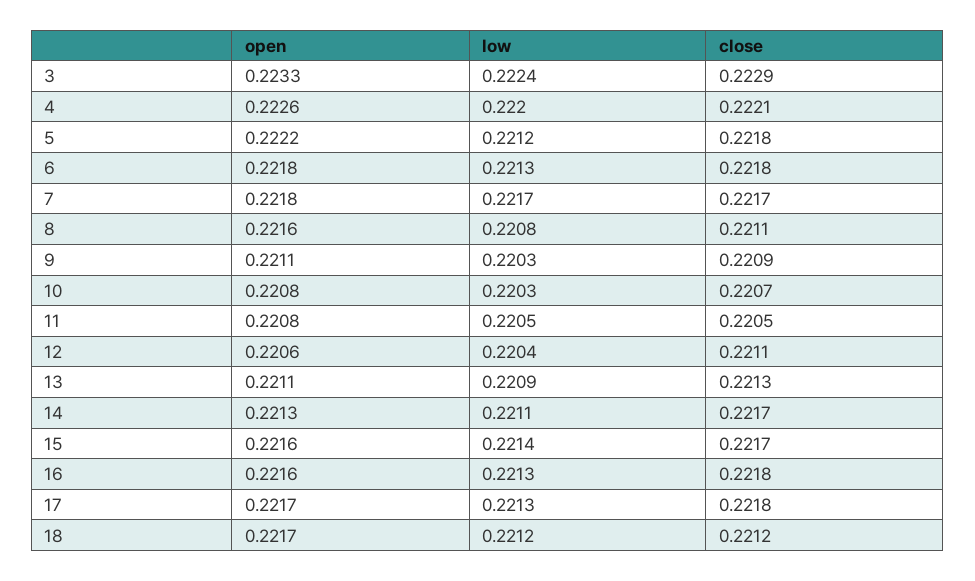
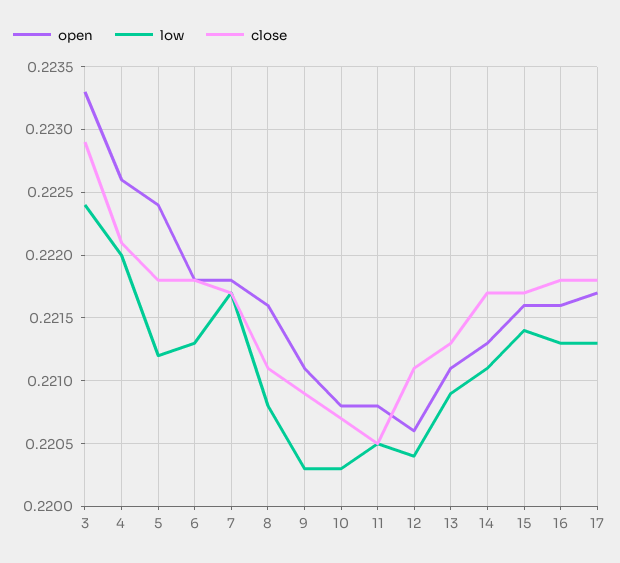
open, 5: 0.2222 -> 0.2224
open, 18: 0.2217 -> none
low, 18: 0.2212 -> none
close, 18: 0.2212 -> none

